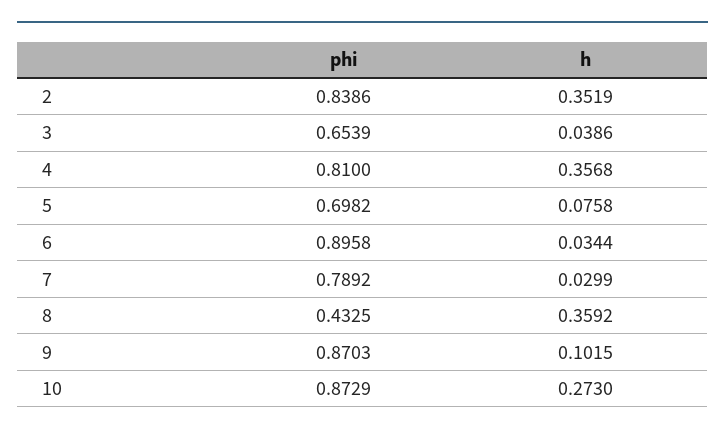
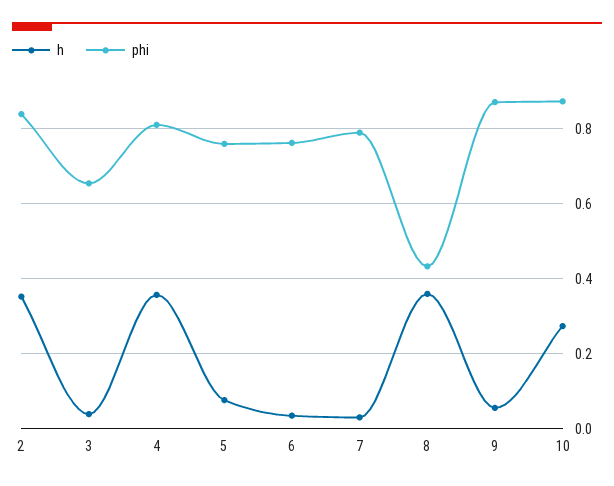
phi, 5: 0.6982 -> 0.76
phi, 6: 0.8958 -> 0.76
h, 9: 0.1015 -> 0.06

